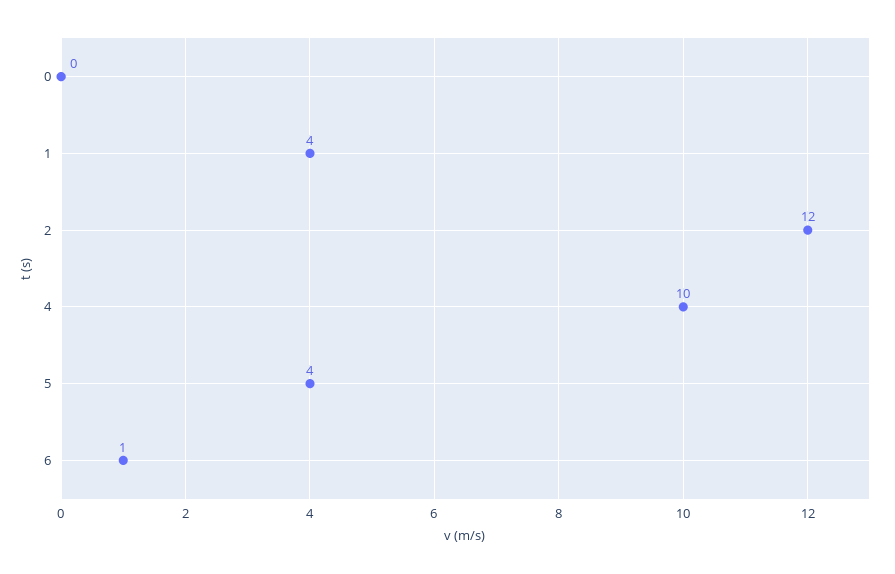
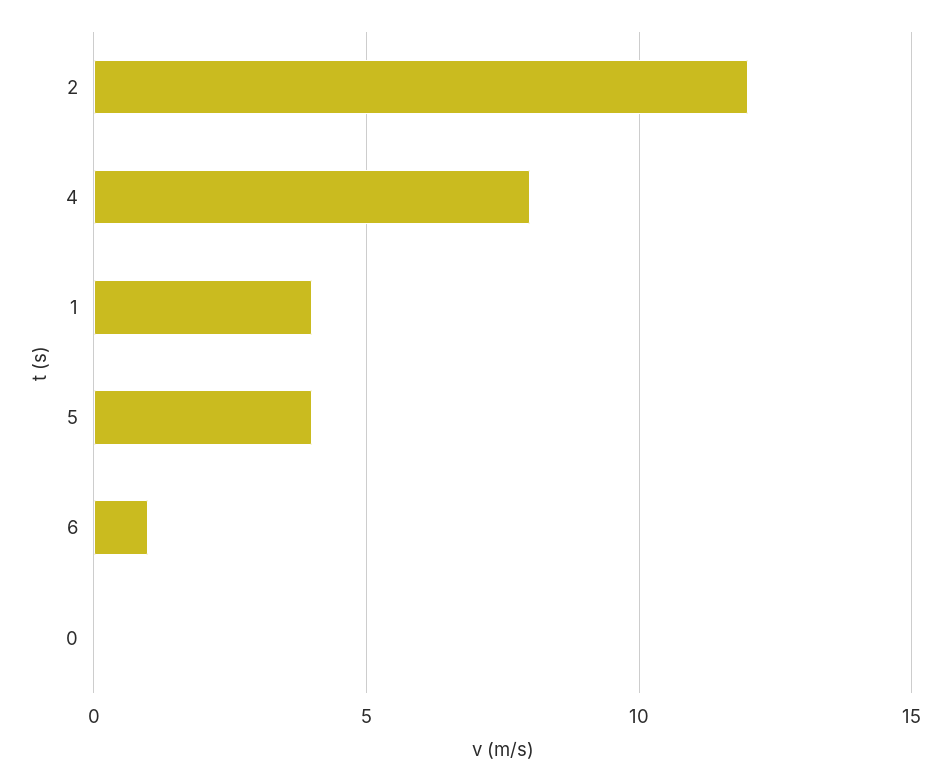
4: 10 -> 8

